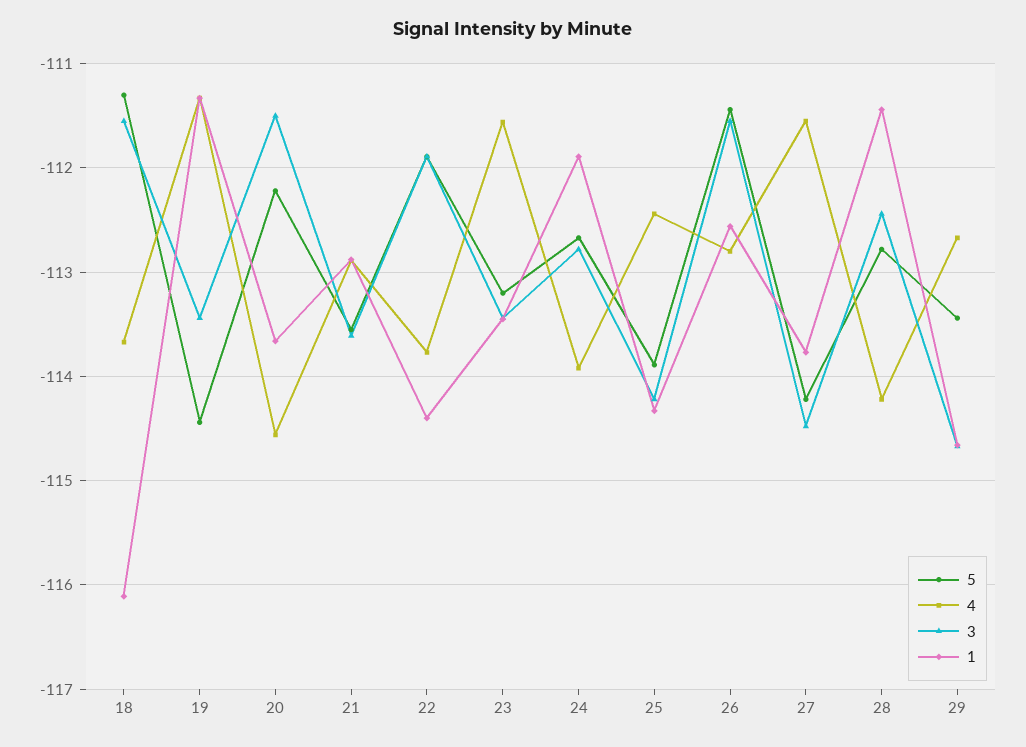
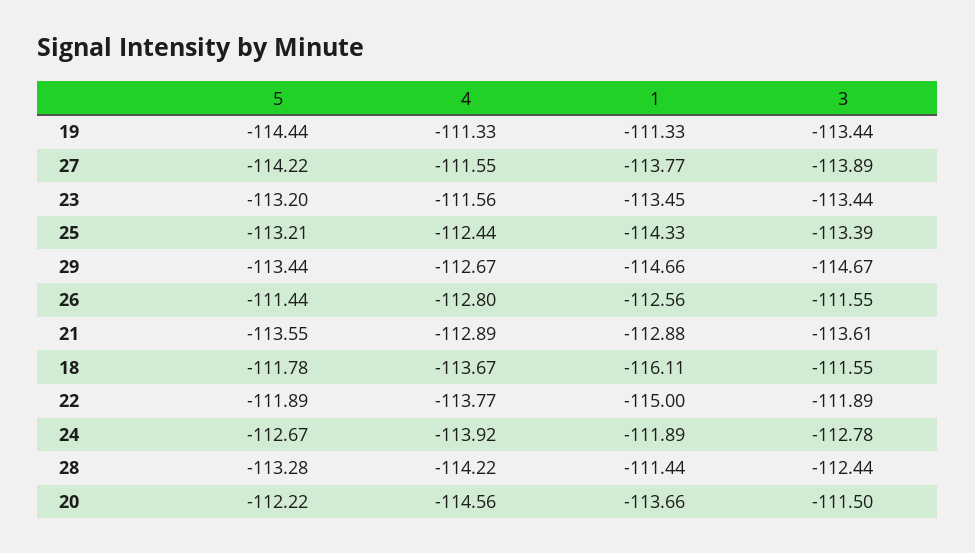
5, 18: -111.3 -> -111.78
1, 22: -114.4 -> -115
5, 25: -113.9 -> -113.21
3, 25: -114.2 -> -113.39
3, 27: -114.5 -> -113.89
5, 28: -112.8 -> -113.28

